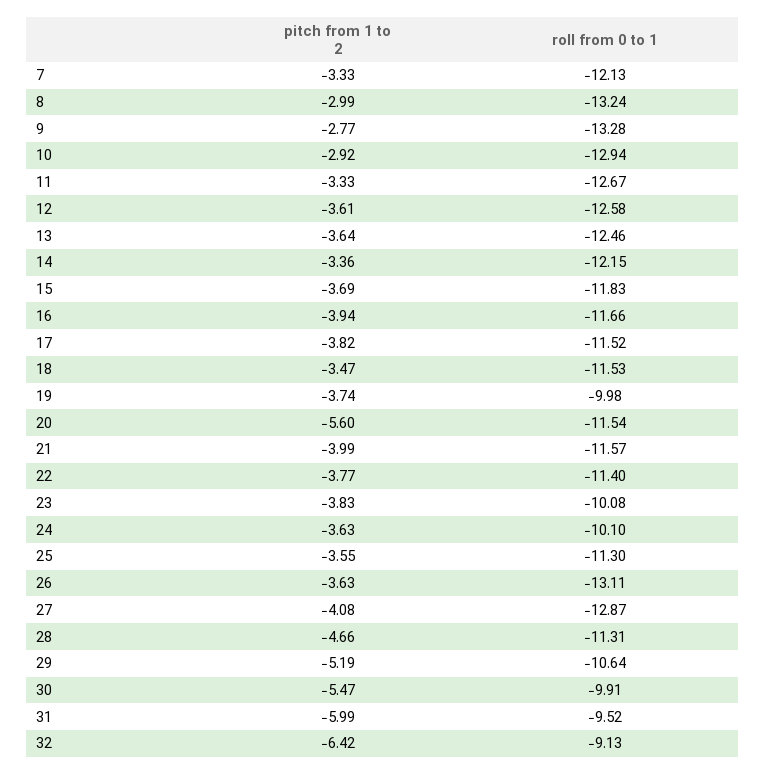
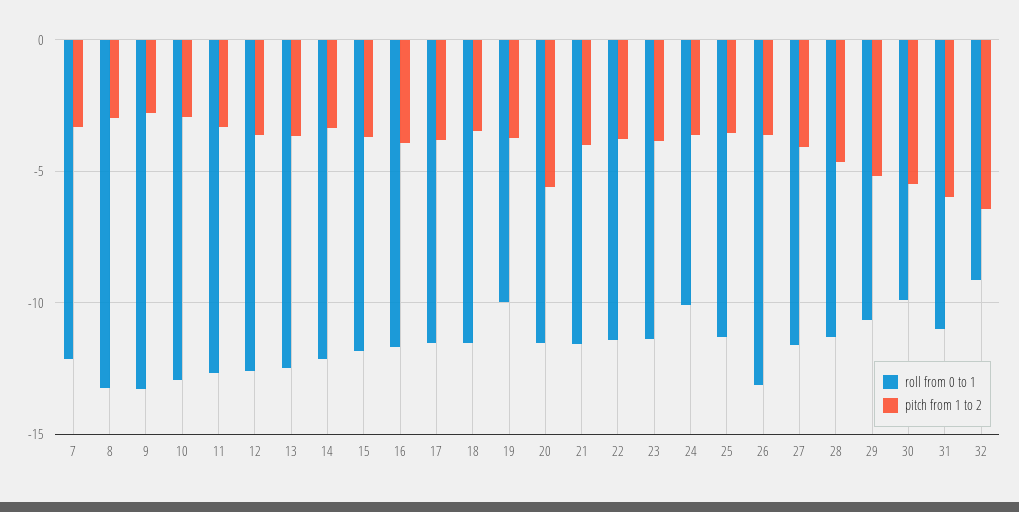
roll from 0 to 1, 23: -10.08 -> -11.5
roll from 0 to 1, 27: -12.87 -> -11.5
roll from 0 to 1, 31: -9.52 -> -11

